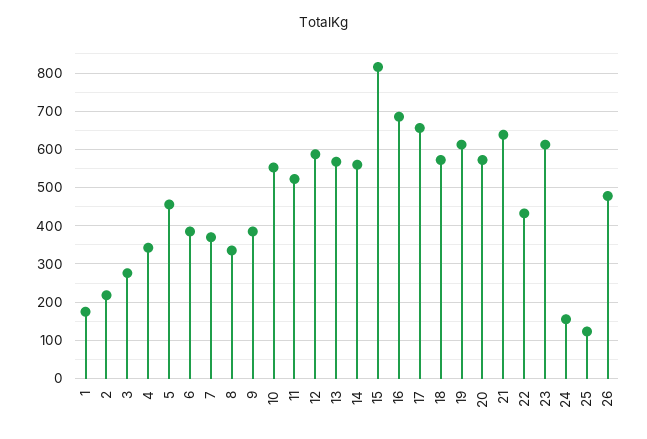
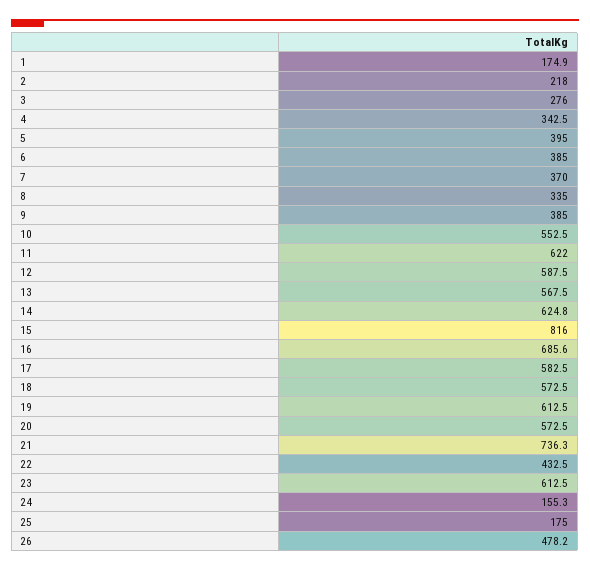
5: 460 -> 395
11: 520 -> 622
14: 560 -> 624.8
17: 660 -> 582.5
21: 640 -> 736.3
25: 120 -> 175

